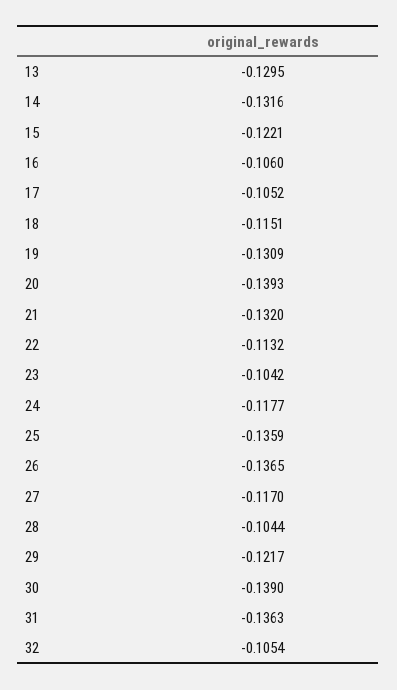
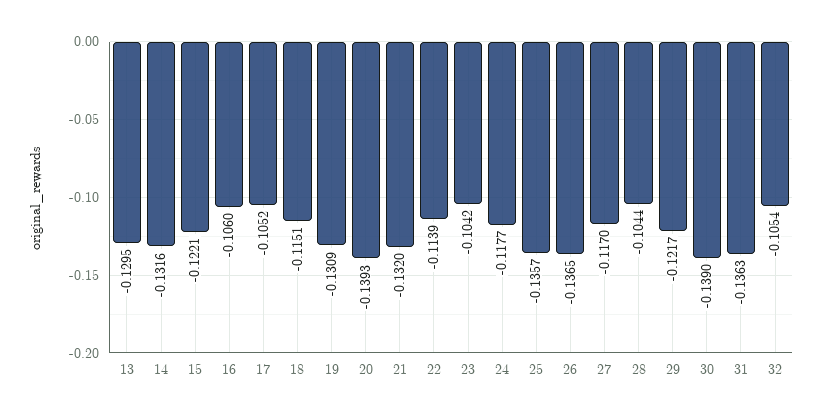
22: -0.1132 -> -0.1139
25: -0.1359 -> -0.1357

